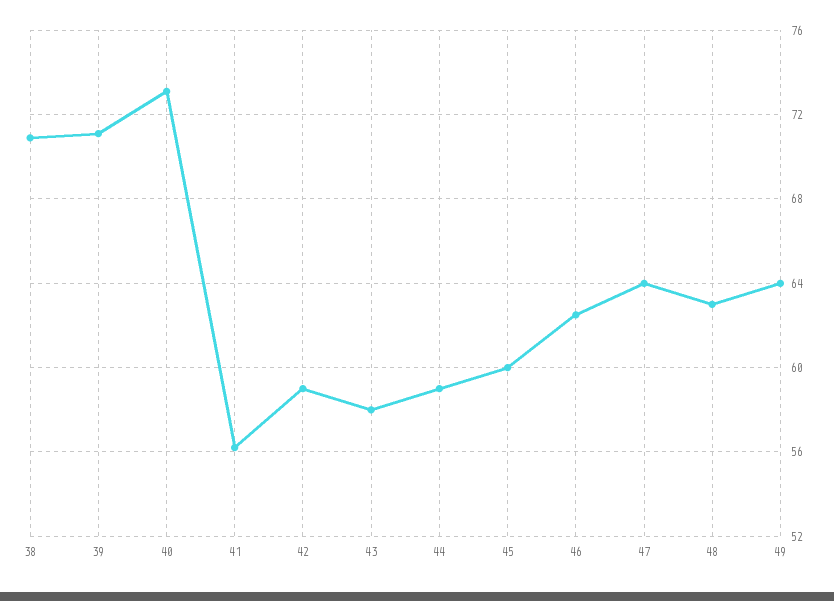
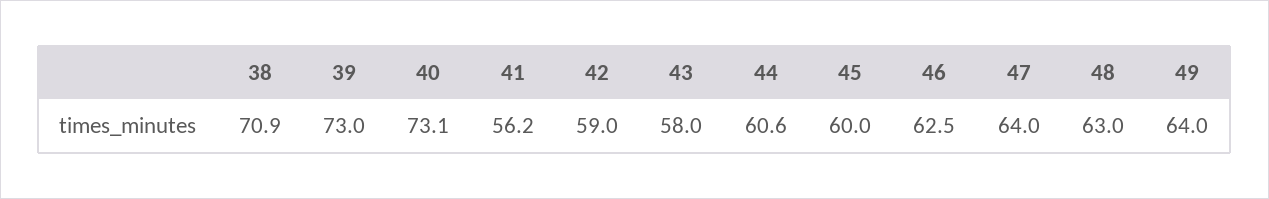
39: 71 -> 73
44: 59 -> 60.6

